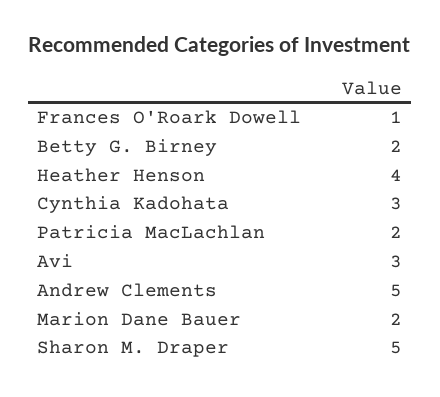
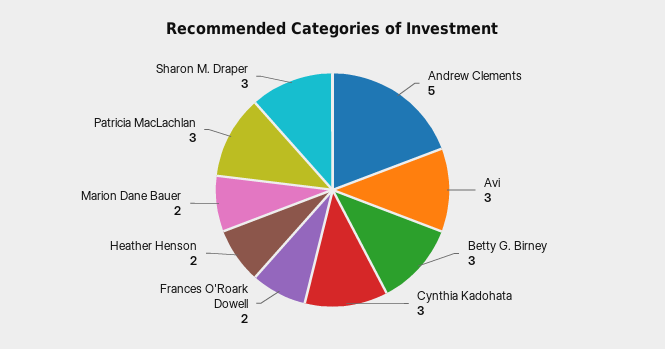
Frances O'Roark Dowell: 1 -> 2
Betty G. Birney: 2 -> 3
Heather Henson: 4 -> 2
Patricia MacLachlan: 2 -> 3
Sharon M. Draper: 5 -> 3

